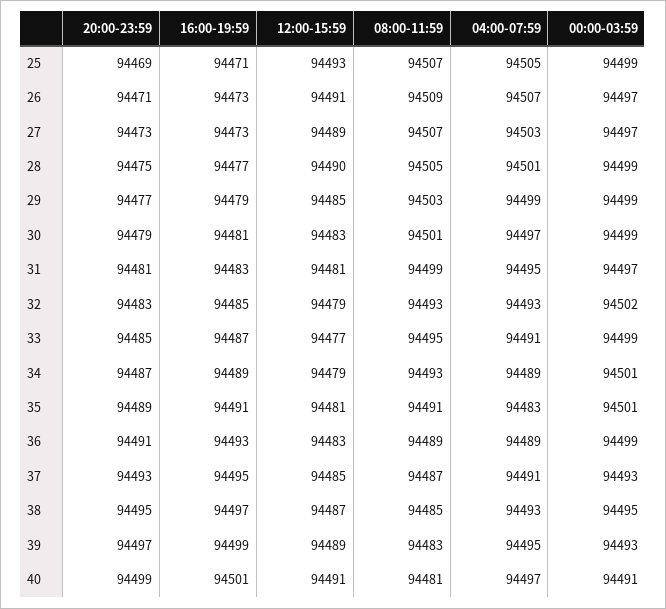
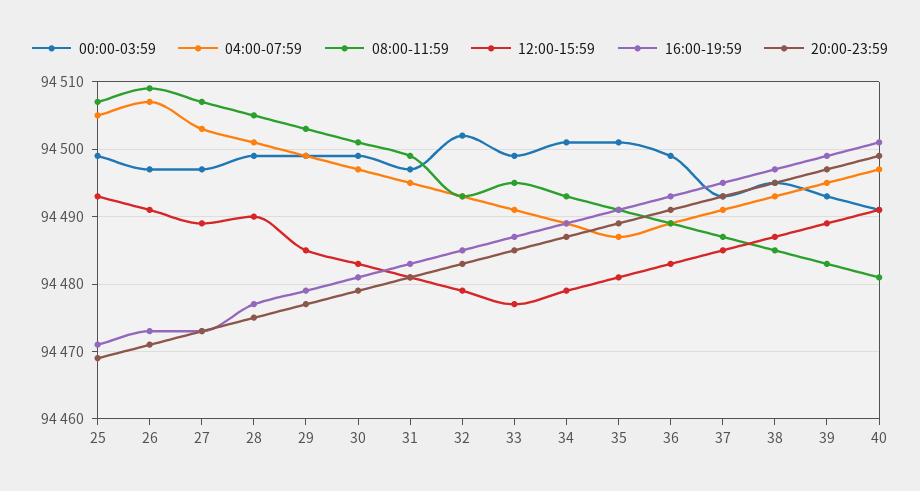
04:00-07:59, 35: 94483 -> 94487

